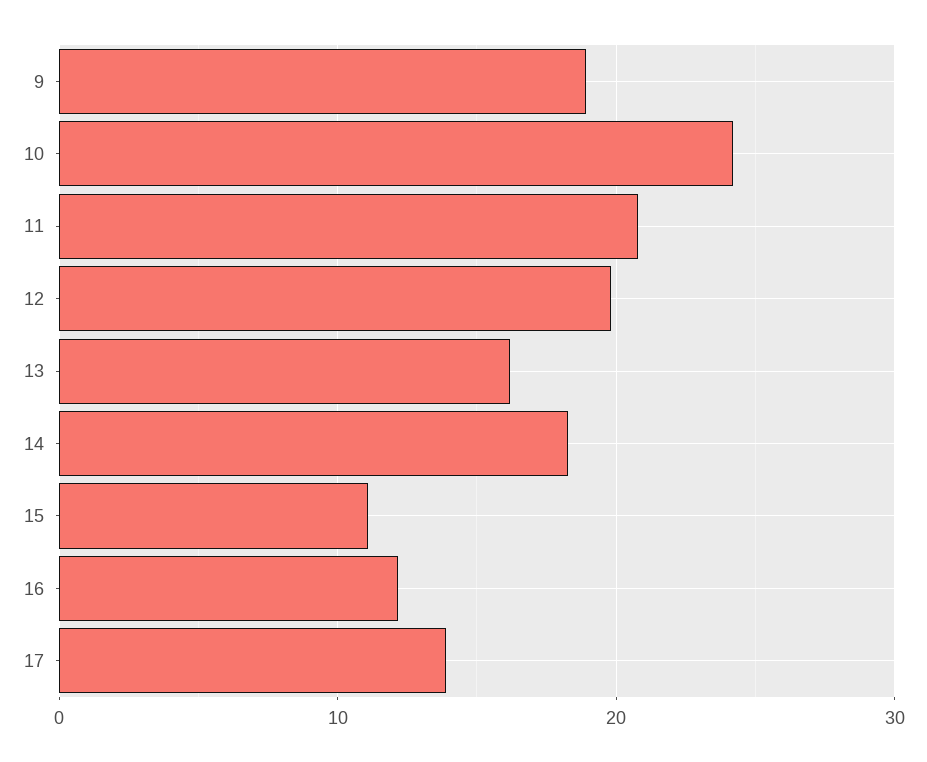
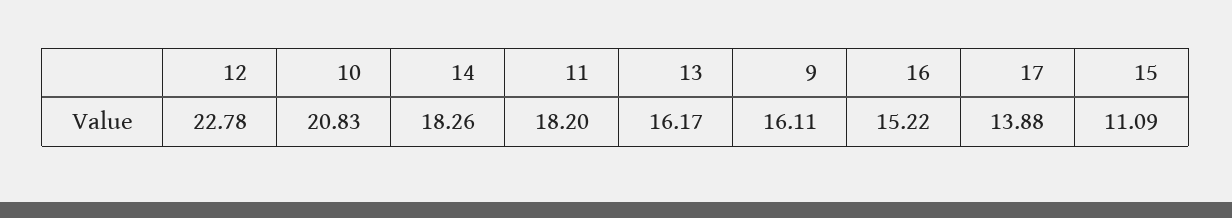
9: 19 -> 16.11
10: 24 -> 20.83
11: 21 -> 18.2
12: 20 -> 22.78
16: 12 -> 15.22

